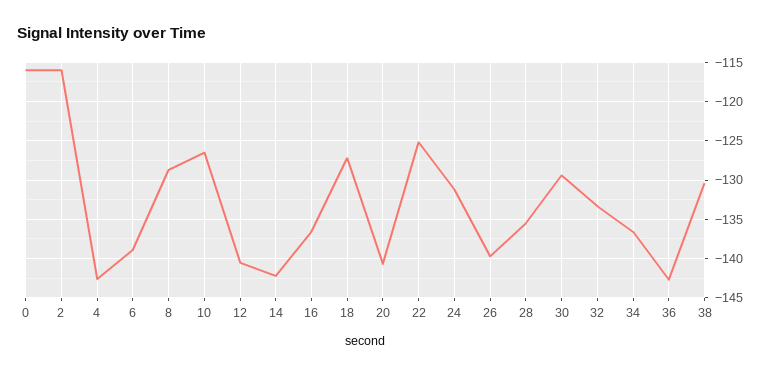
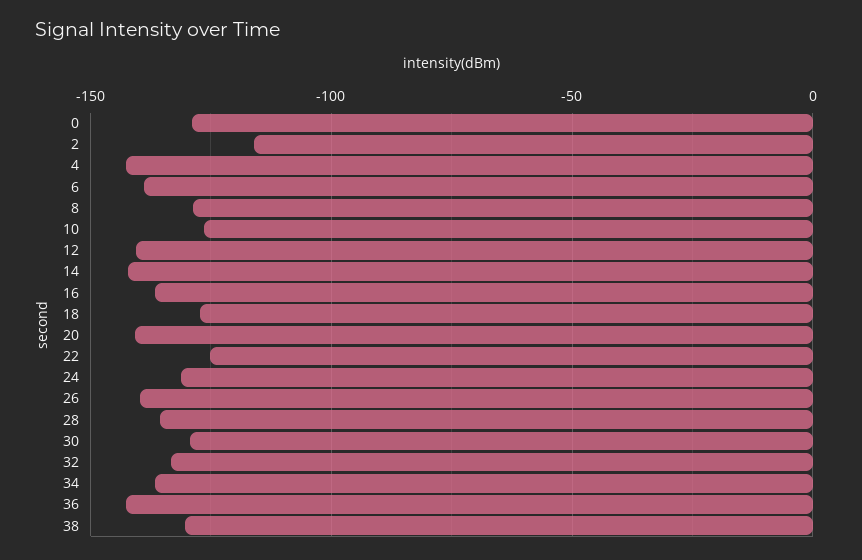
0: -116 -> -130

